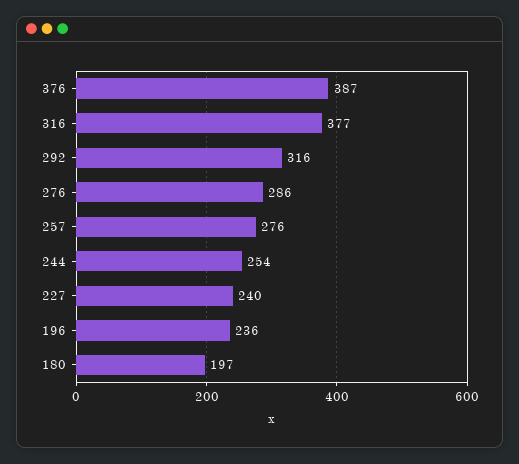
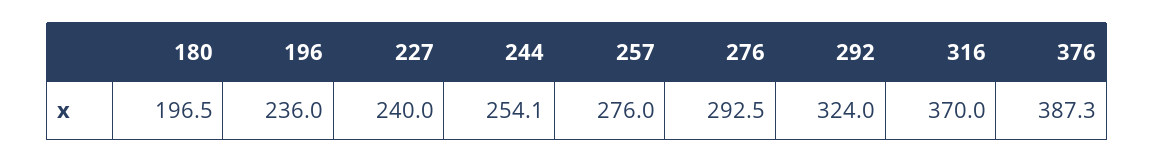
316: 377 -> 370
292: 316 -> 324
276: 286 -> 292.5

